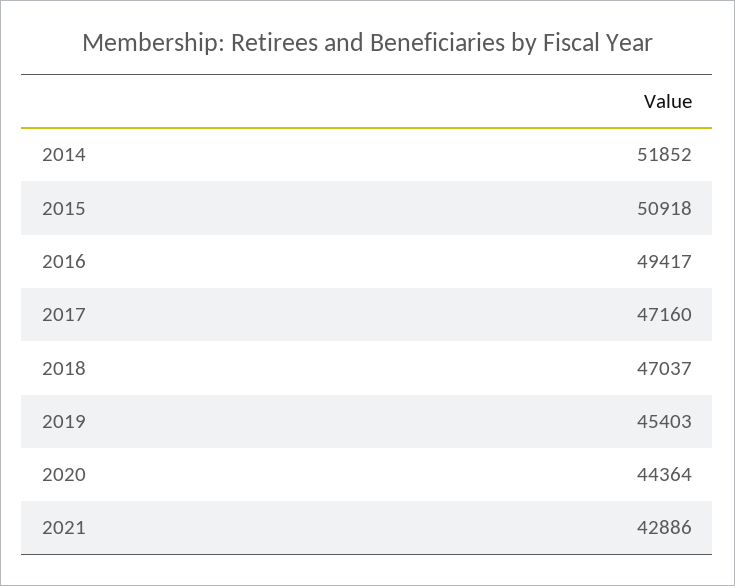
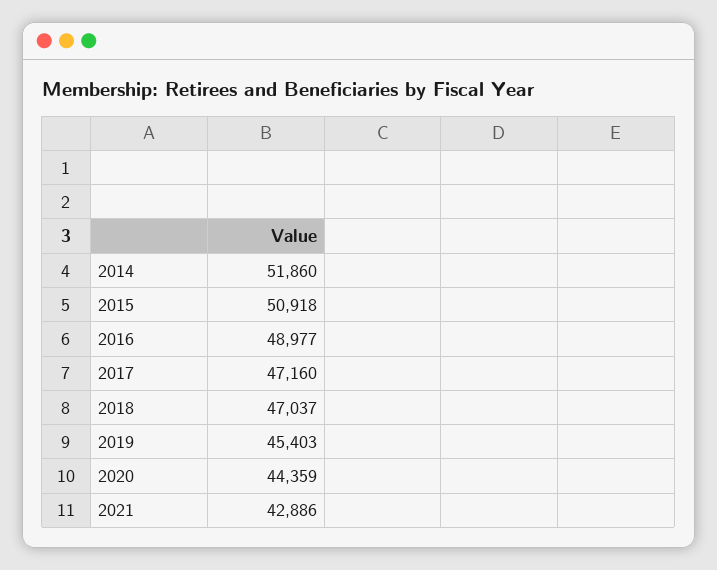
2014: 51852 -> 51860
2016: 49417 -> 48977
2020: 44364 -> 44359

